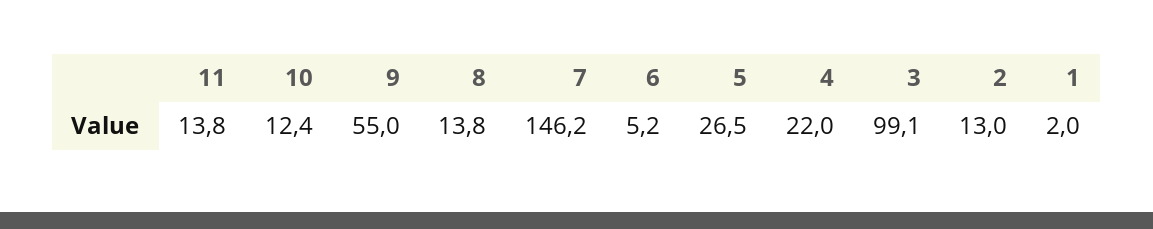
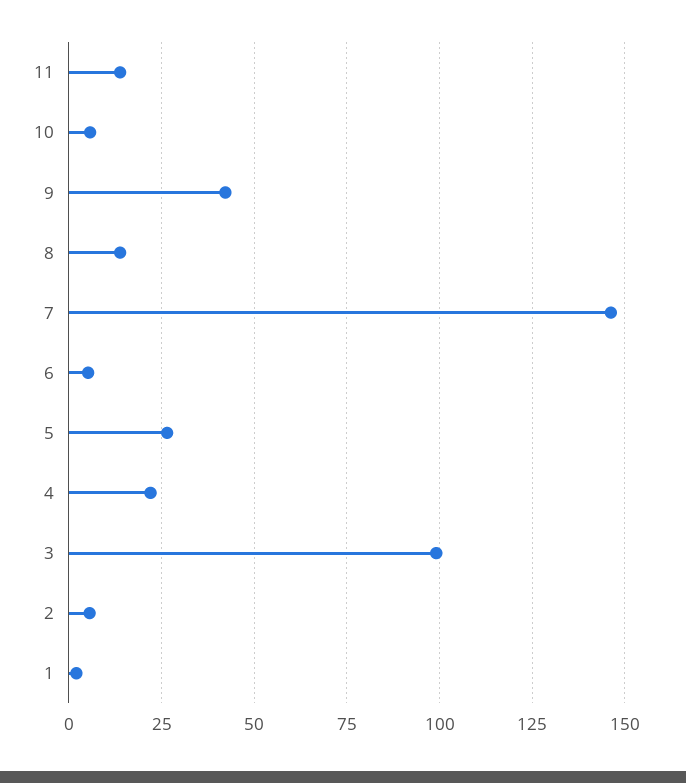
10: 12.4 -> 5
9: 55 -> 42.5
2: 13 -> 5

